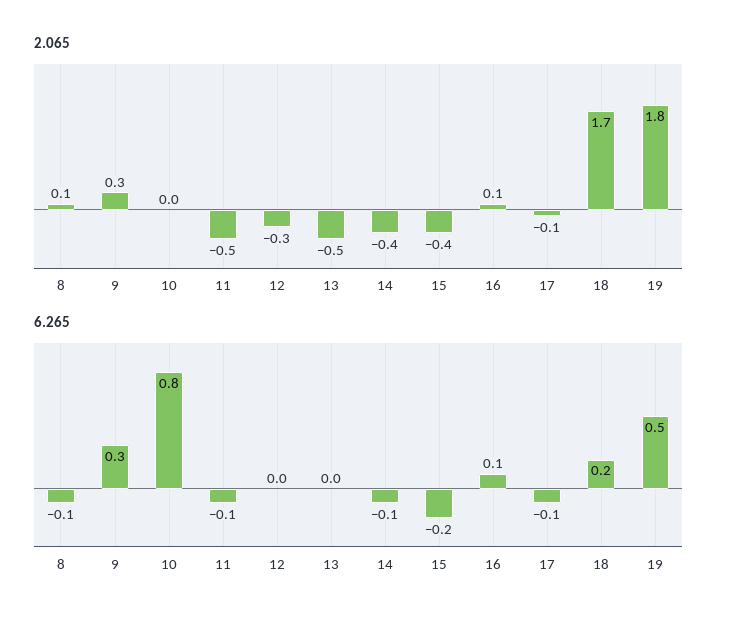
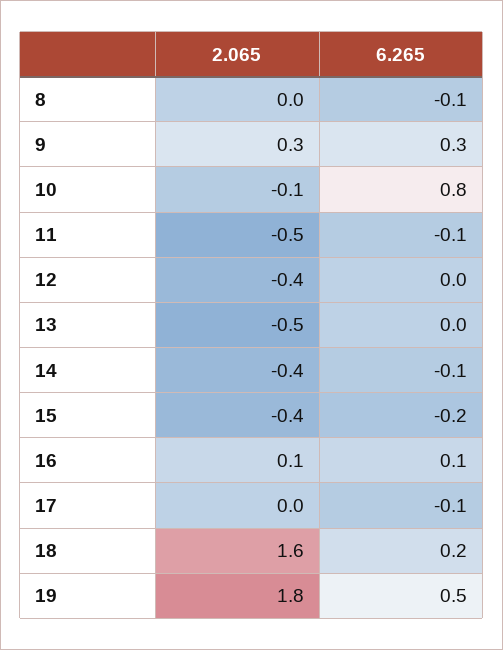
2.065, 8: 0.1 -> 0
2.065, 10: 0 -> -0.1
2.065, 12: -0.3 -> -0.4
2.065, 17: -0.1 -> 0
2.065, 18: 1.7 -> 1.6

